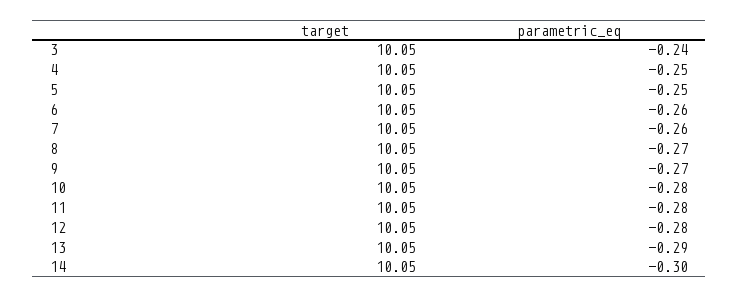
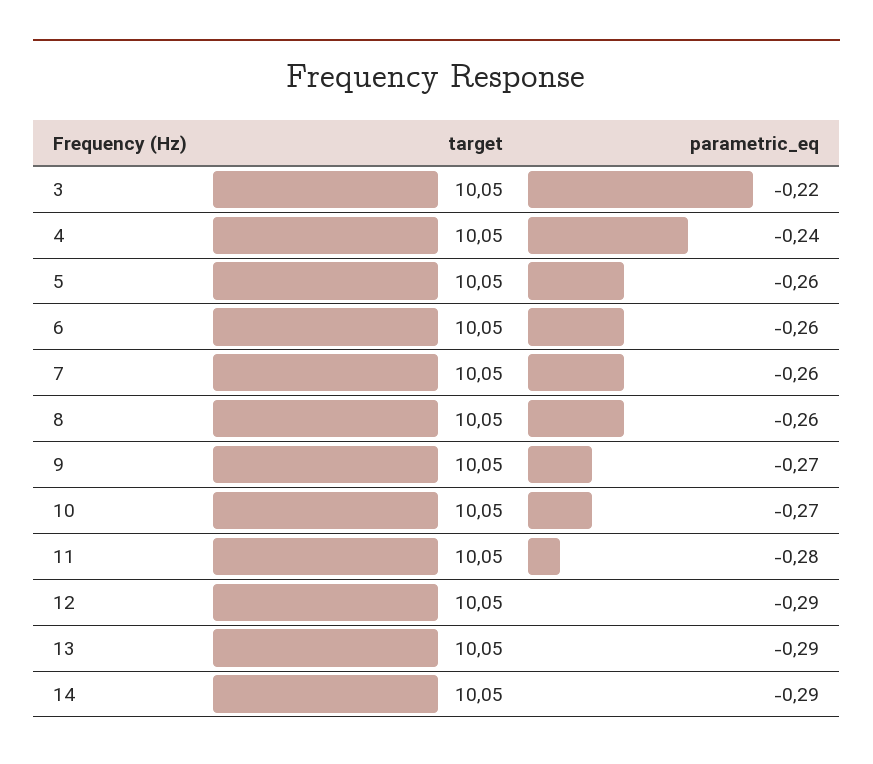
parametric_eq, 3: -0.24 -> -0.22
parametric_eq, 4: -0.25 -> -0.24
parametric_eq, 5: -0.25 -> -0.26
parametric_eq, 8: -0.27 -> -0.26
parametric_eq, 10: -0.28 -> -0.27
parametric_eq, 12: -0.28 -> -0.29
parametric_eq, 14: -0.3 -> -0.29

